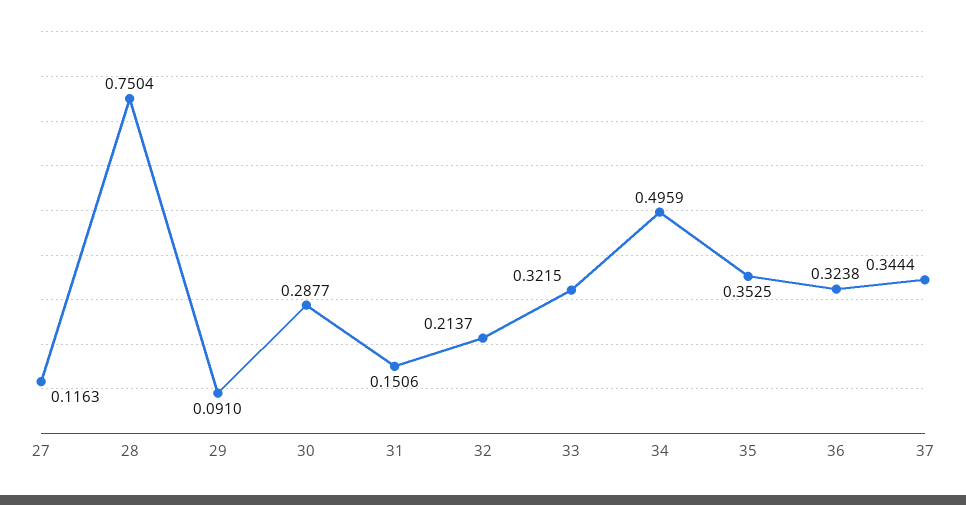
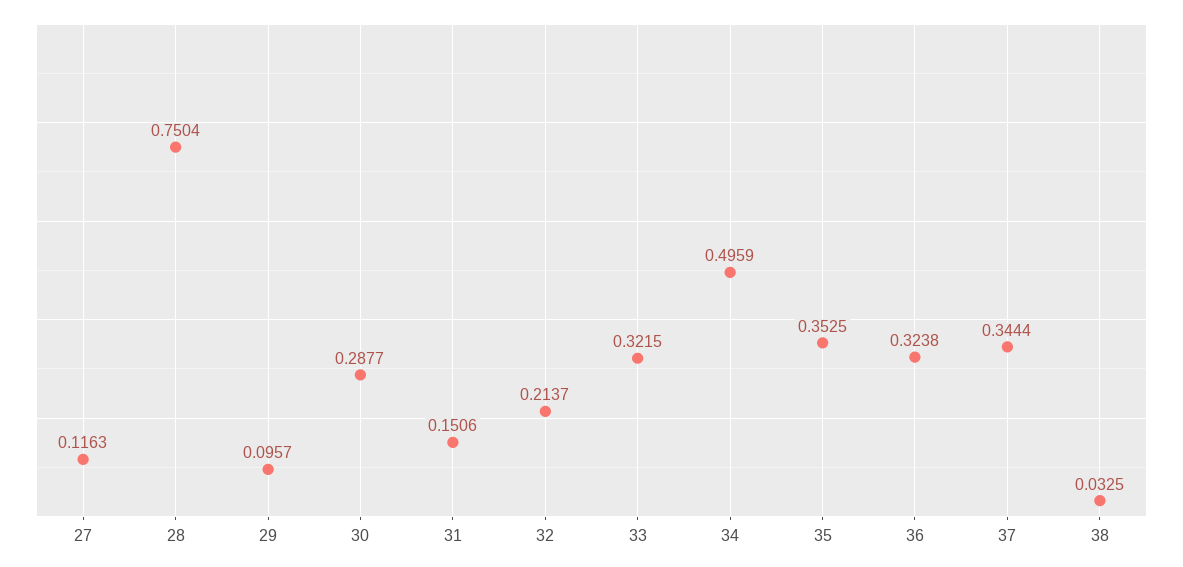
29: 0.091 -> 0.0957
38: none -> 0.0325

